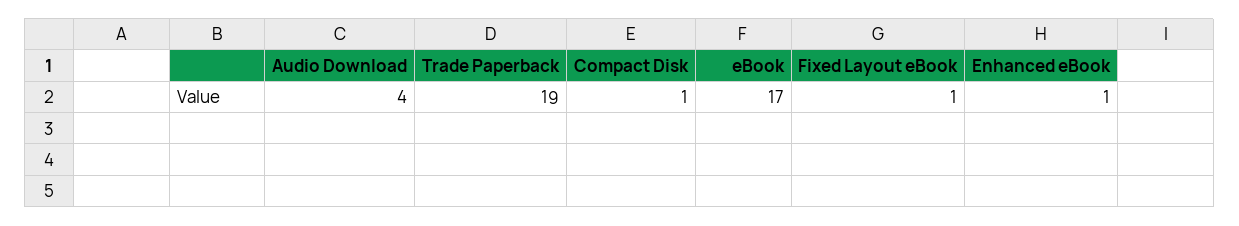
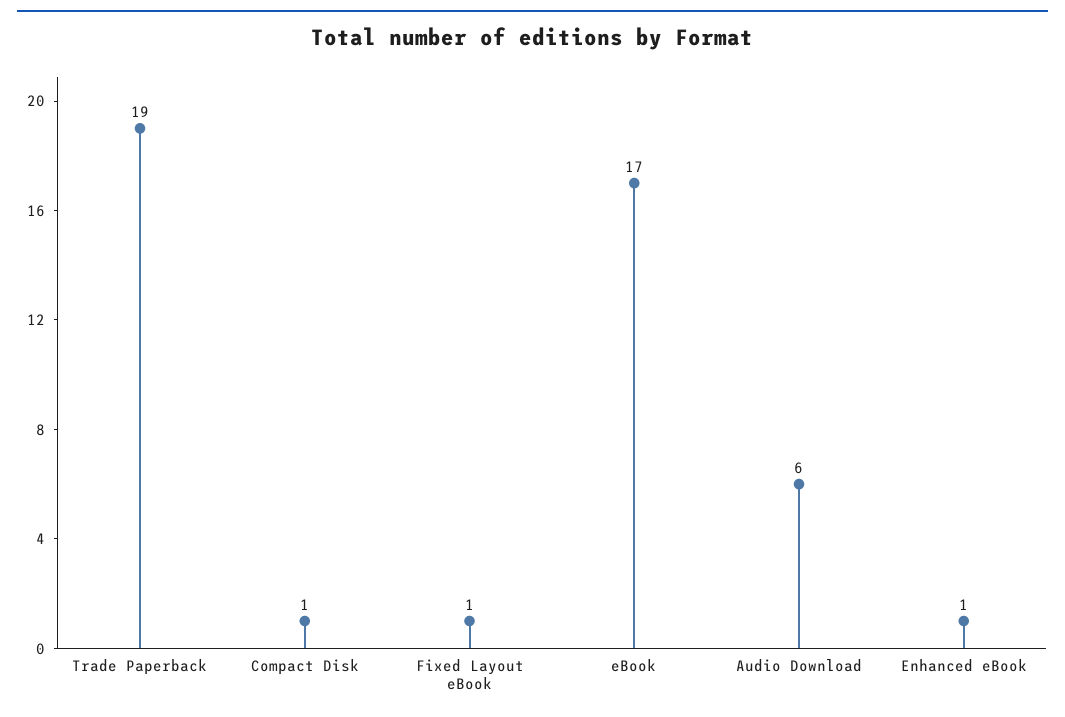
Audio Download: 4 -> 6

